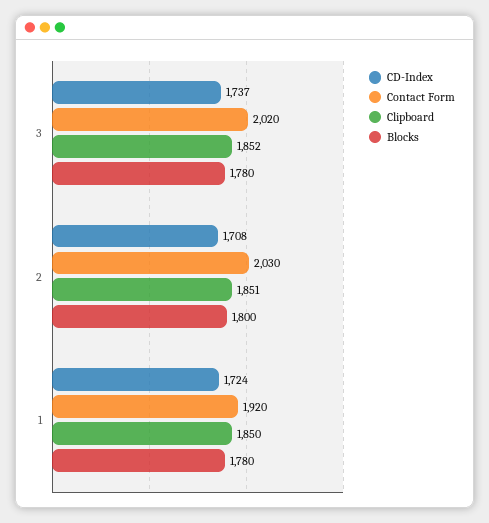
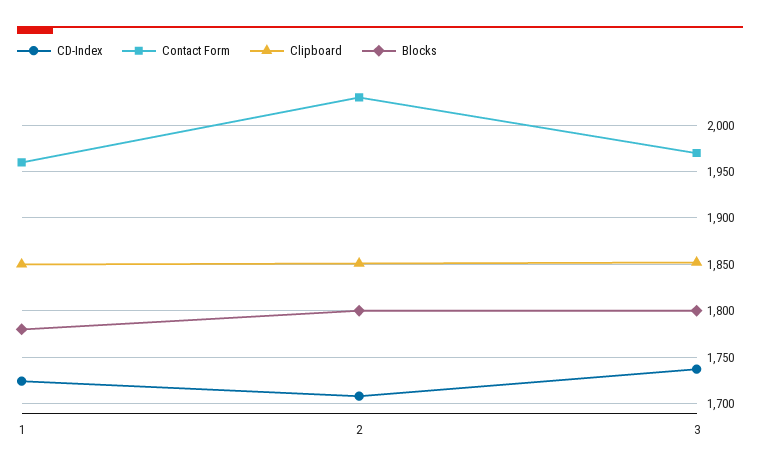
Contact Form, 3: 2020 -> 1970
Blocks, 3: 1780 -> 1800
Contact Form, 1: 1920 -> 1960

